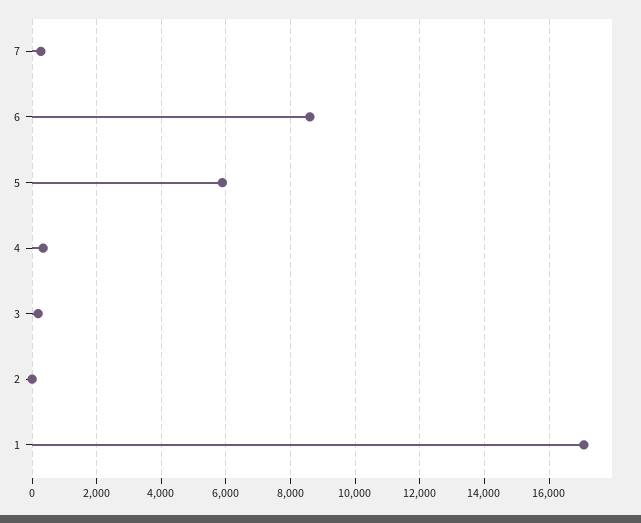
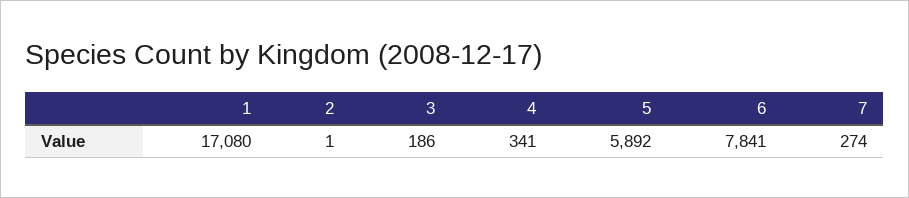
6: 8600 -> 7841

